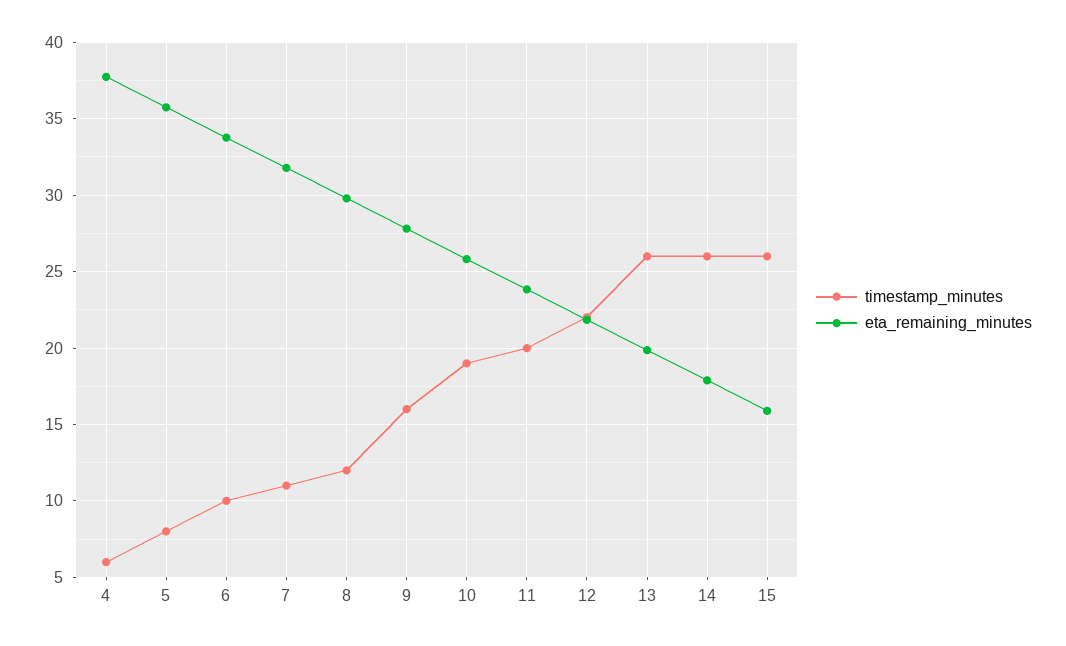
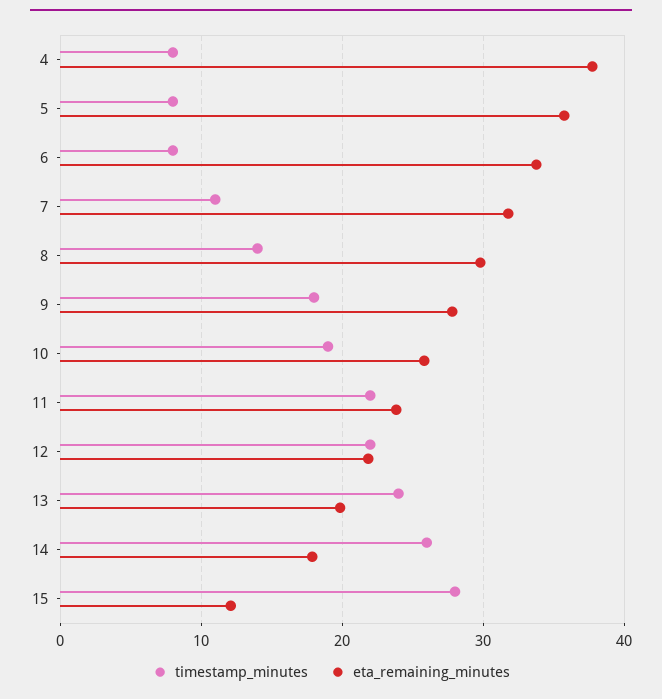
timestamp_minutes, 4: 6 -> 8
timestamp_minutes, 6: 10 -> 8
timestamp_minutes, 8: 12 -> 14
timestamp_minutes, 9: 16 -> 18
timestamp_minutes, 11: 20 -> 22
timestamp_minutes, 13: 26 -> 24
timestamp_minutes, 15: 26 -> 28
eta_remaining_minutes, 15: 16 -> 12

